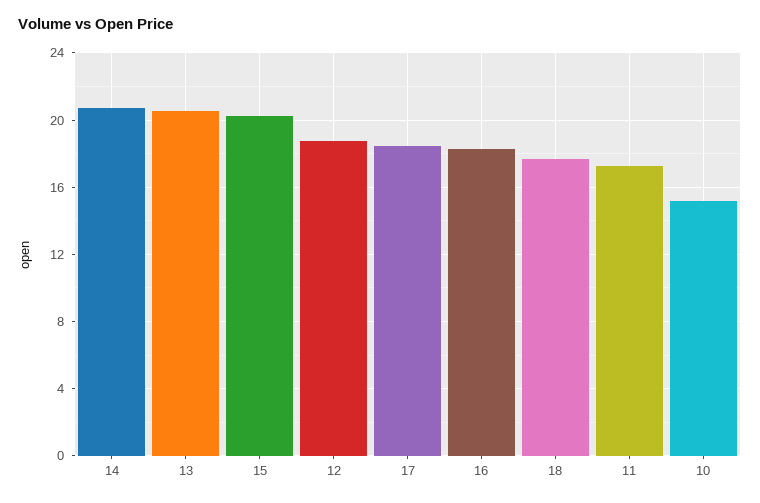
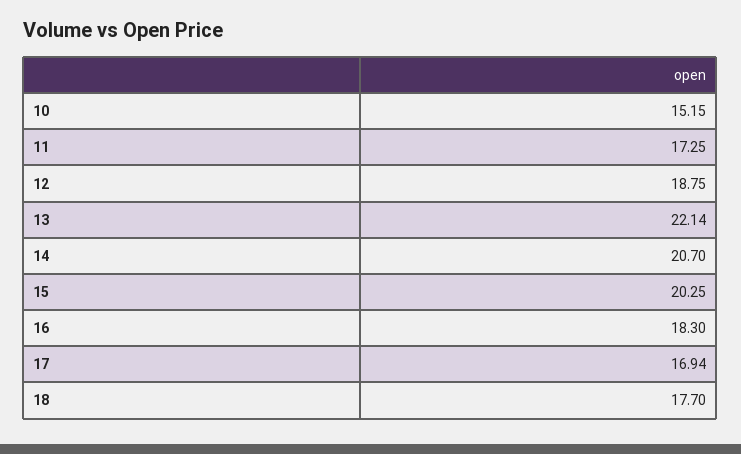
13: 20.5 -> 22.14
17: 18.5 -> 16.94

